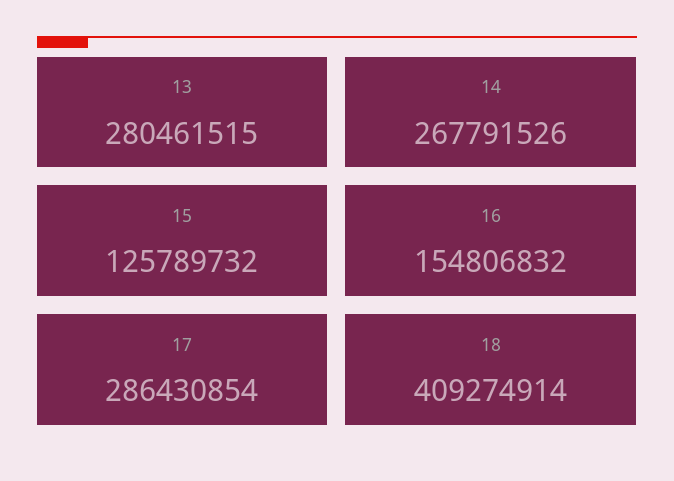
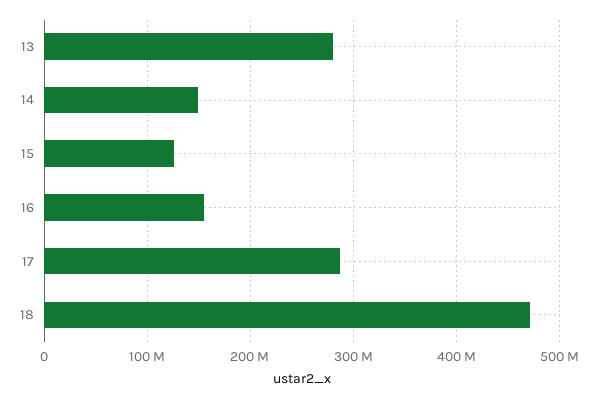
14: 267791526 -> 150000000
18: 409274914 -> 470000000

